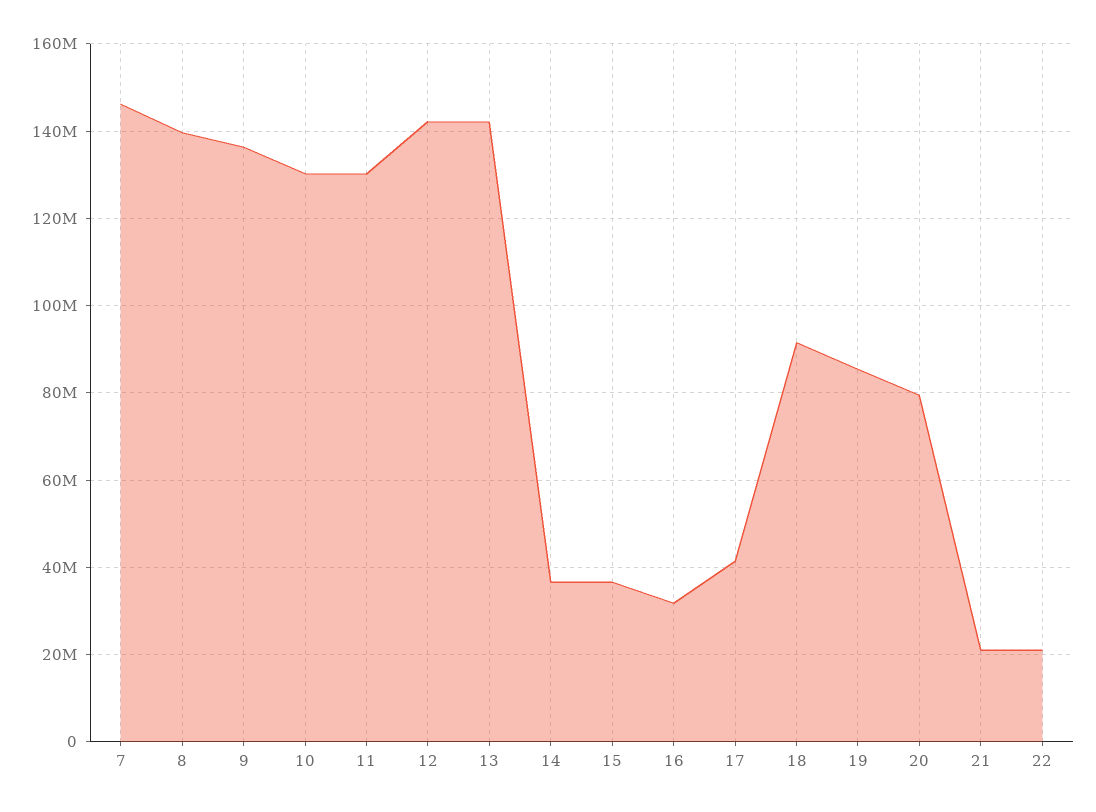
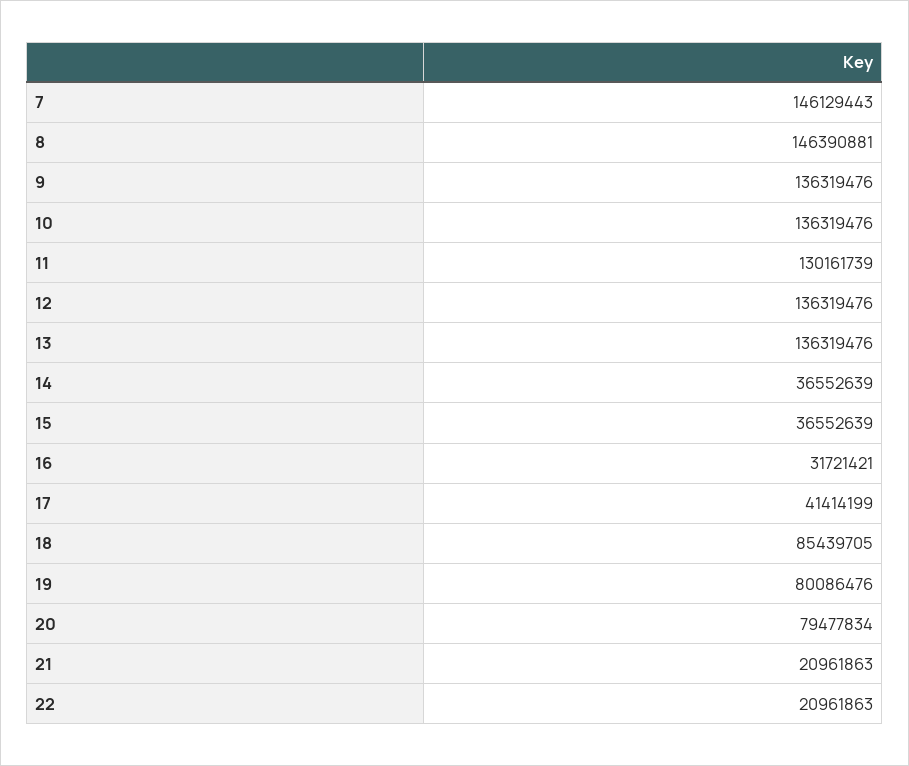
8: 140000000 -> 146390881
10: 130000000 -> 136319476
12: 142000000 -> 136319476
13: 142000000 -> 136319476
18: 92000000 -> 85439705
19: 86000000 -> 80086476

